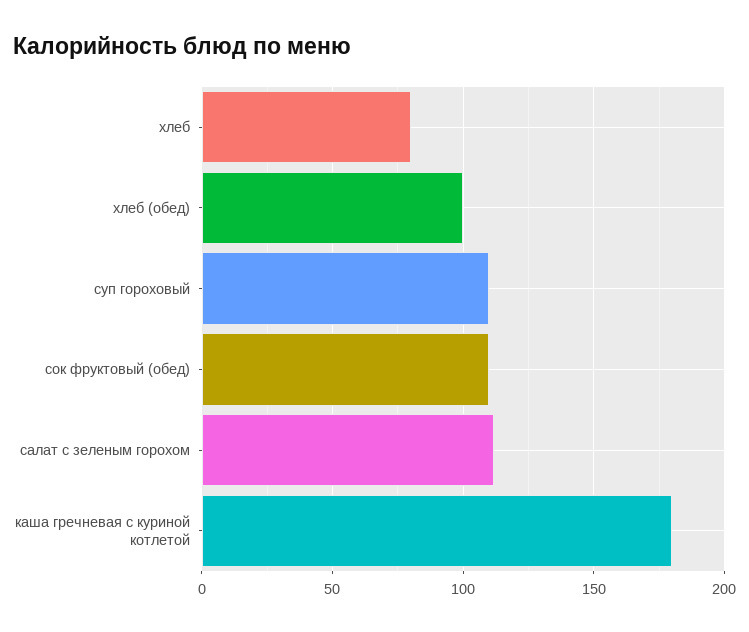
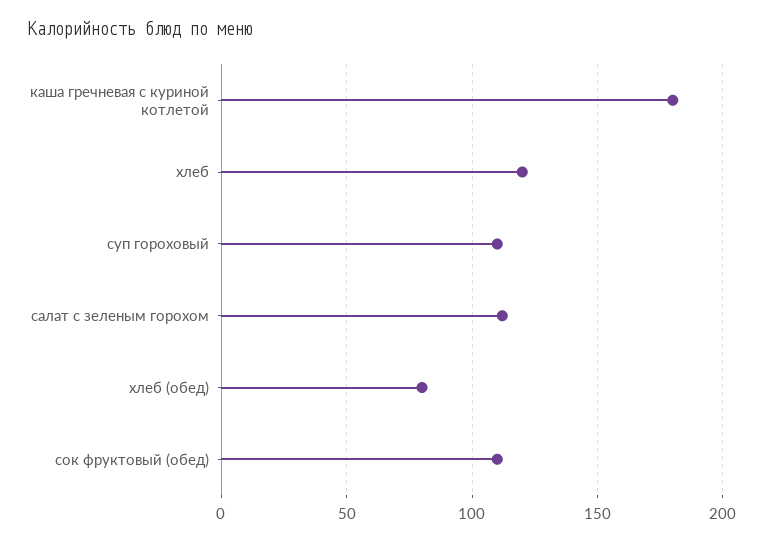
хлеб: 80 -> 120
хлеб (обед): 100 -> 80

